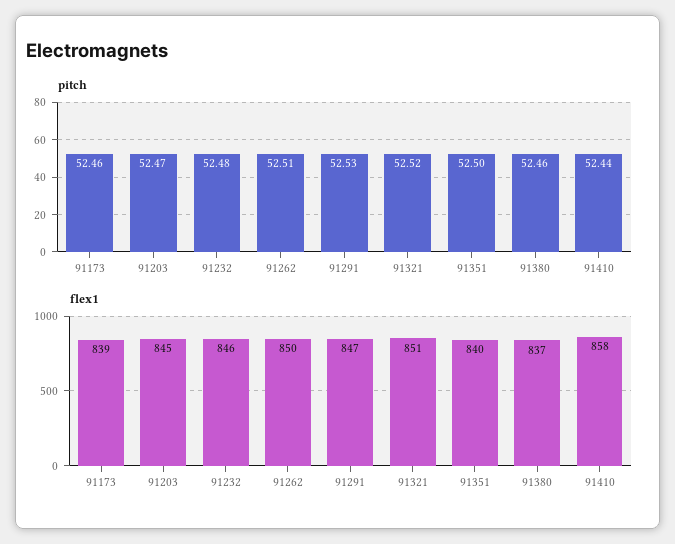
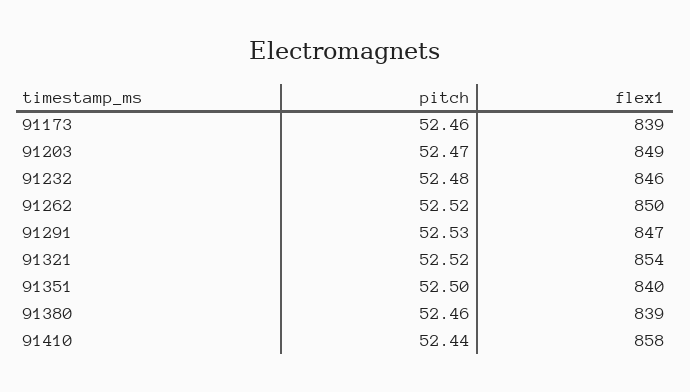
pitch, 91262: 52.51 -> 52.52
flex1, 91203: 845 -> 849
flex1, 91321: 851 -> 854
flex1, 91380: 837 -> 839

